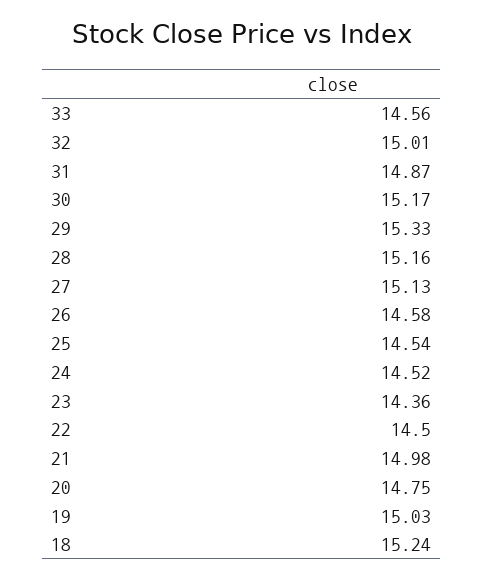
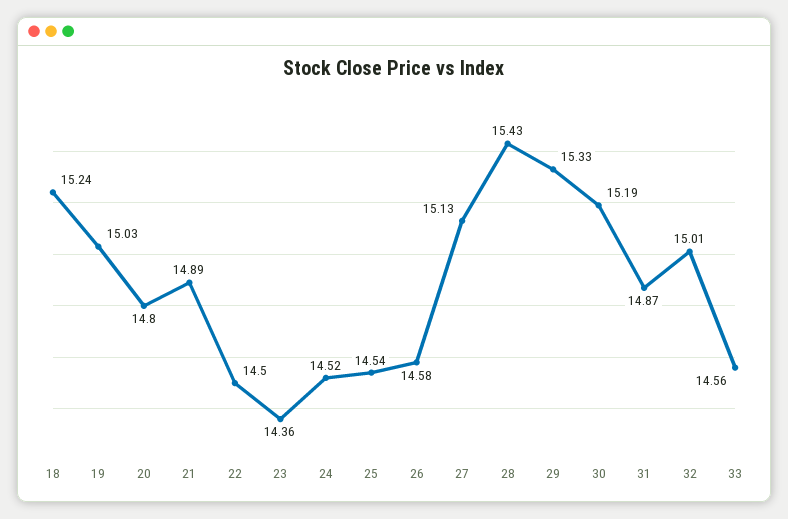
30: 15.17 -> 15.19
28: 15.16 -> 15.43
21: 14.98 -> 14.89
20: 14.75 -> 14.8

